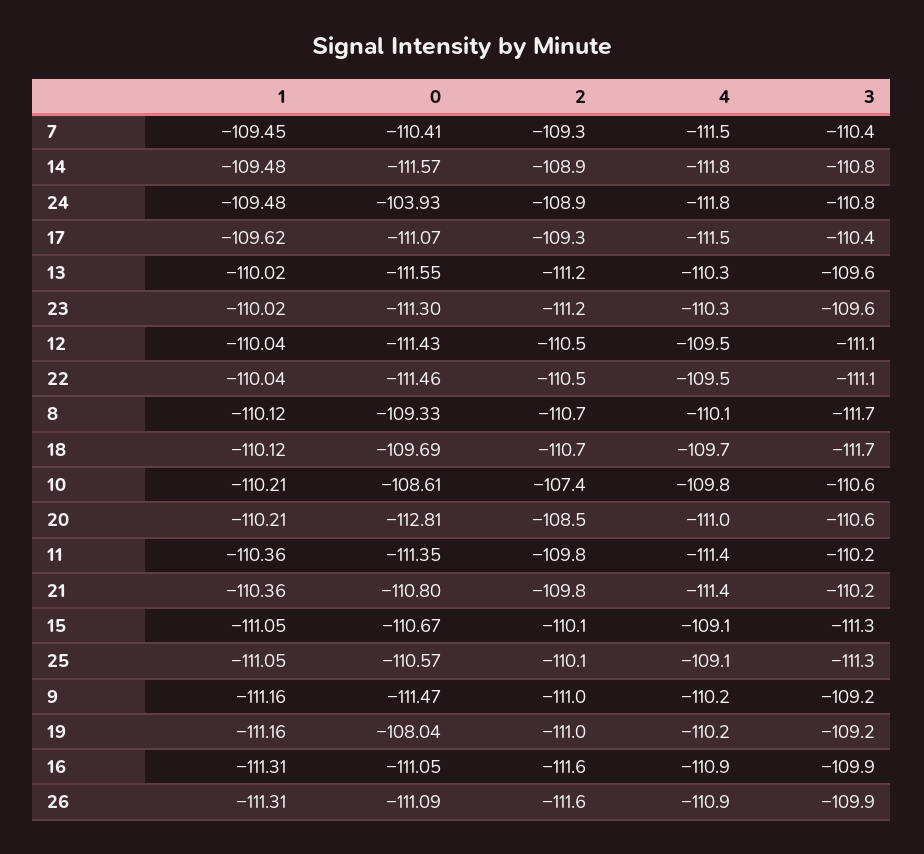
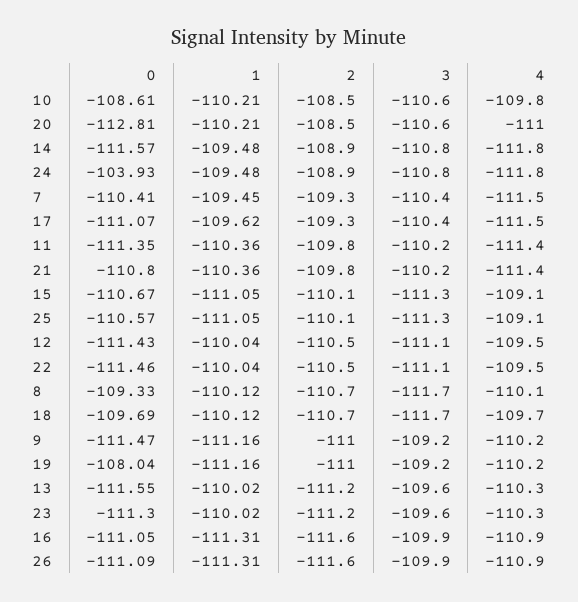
2, 10: -107.4 -> -108.5

